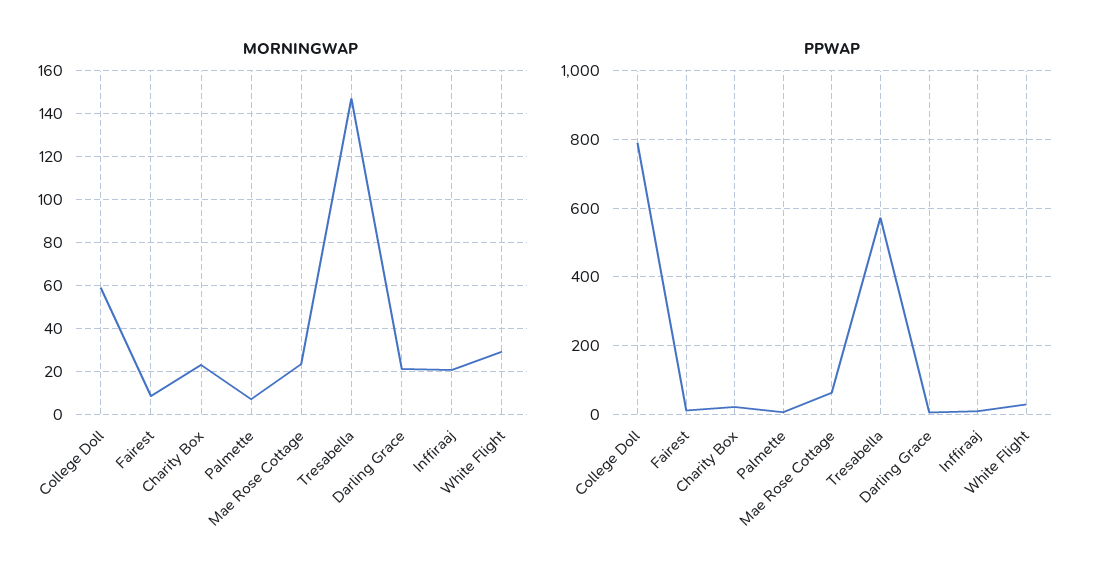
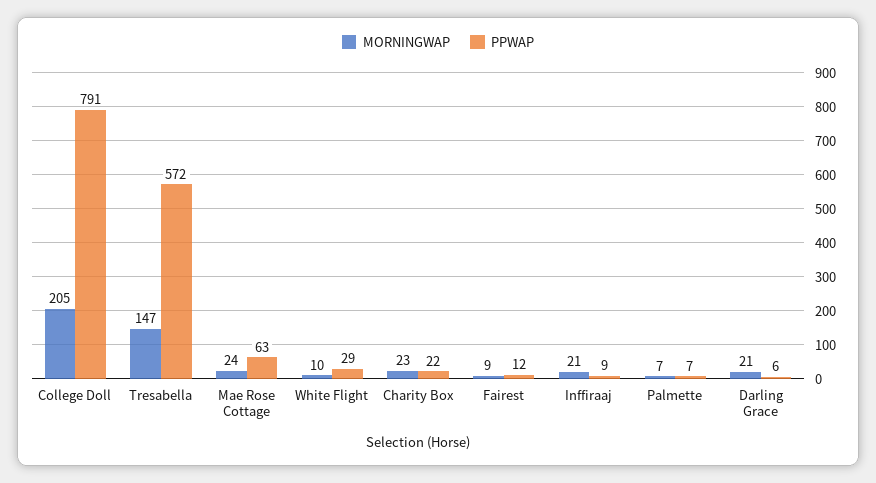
MORNINGWAP, College Doll: 60 -> 205
MORNINGWAP, White Flight: 30 -> 10

